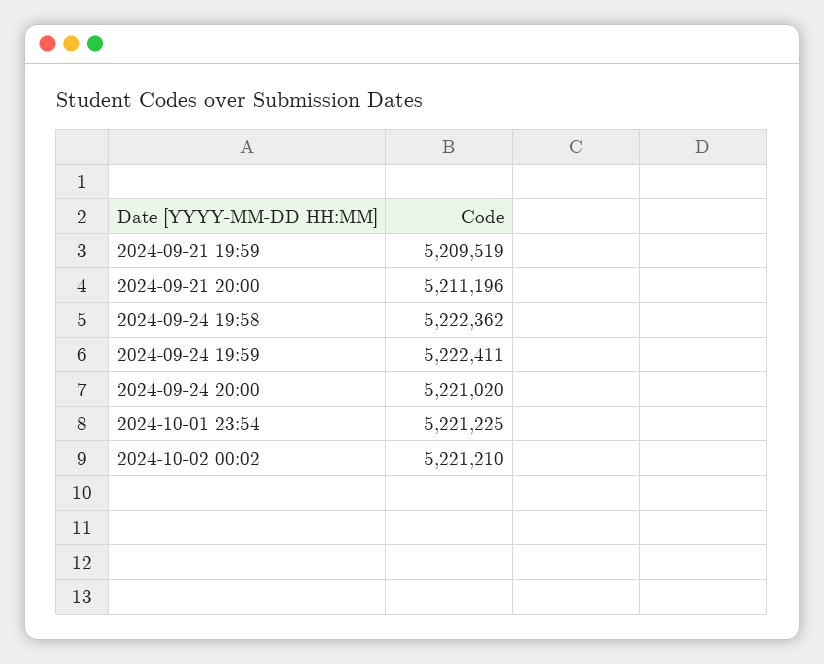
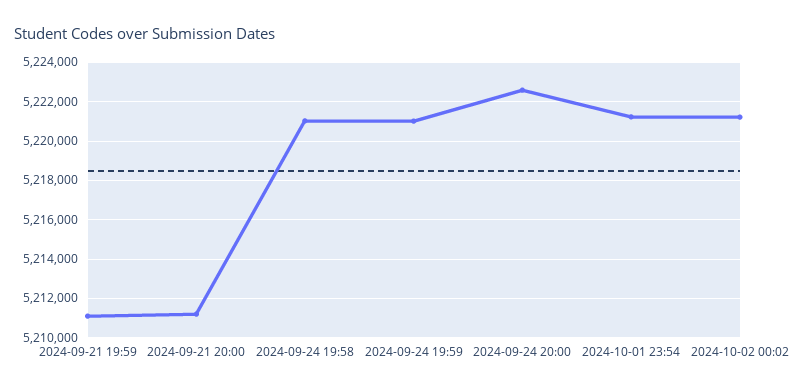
2024-09-21 19:59: 5209519 -> 5211000
2024-09-24 19:58: 5222362 -> 5221000
2024-09-24 19:59: 5222411 -> 5221000
2024-09-24 20:00: 5221020 -> 5222500

